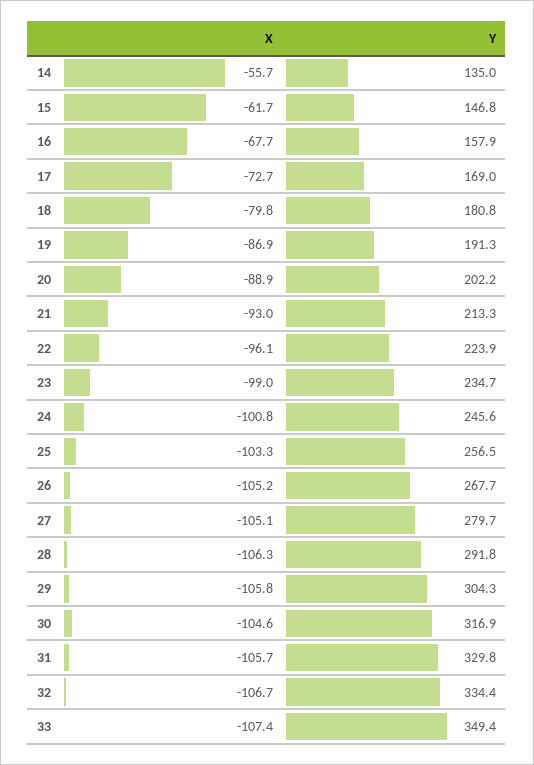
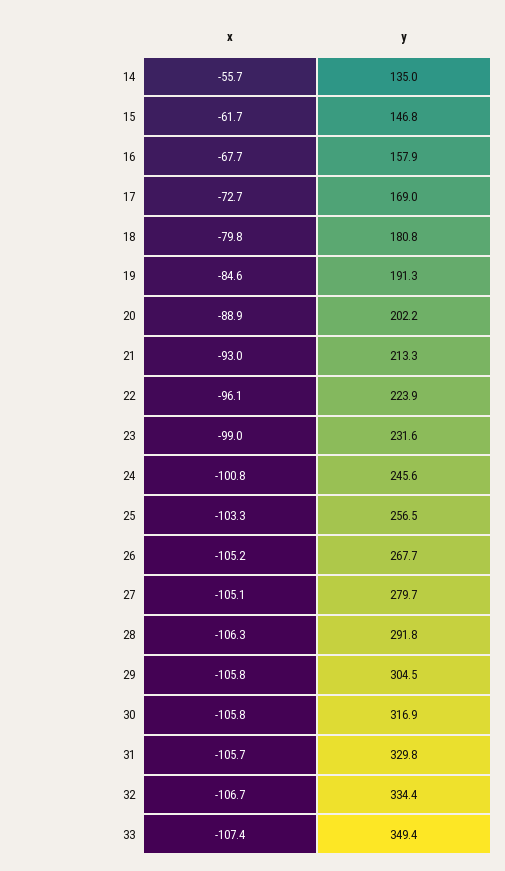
X, 19: -86.9 -> -84.6
Y, 23: 234.7 -> 231.6
Y, 29: 304.3 -> 304.5
X, 30: -104.6 -> -105.8

